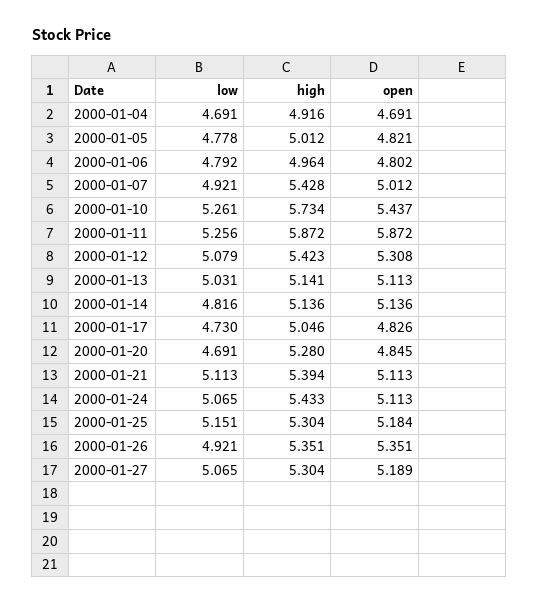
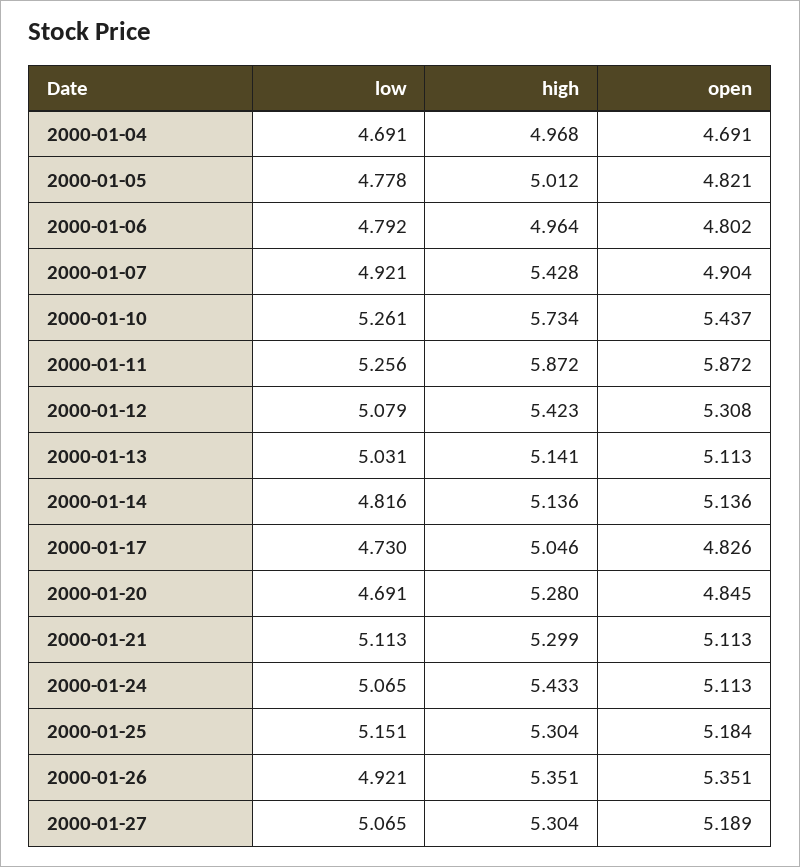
high, 2000-01-04: 4.916 -> 4.968
open, 2000-01-07: 5.012 -> 4.904
high, 2000-01-21: 5.394 -> 5.299

